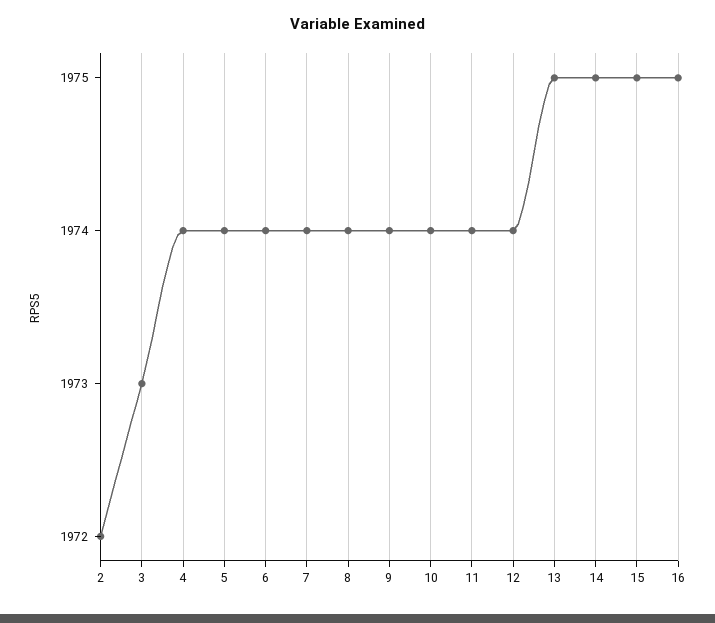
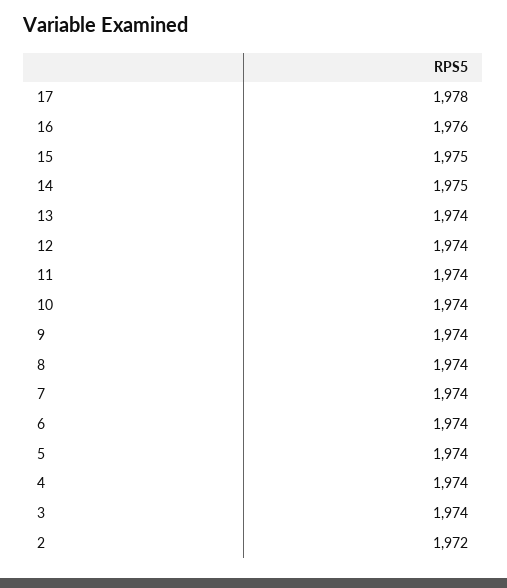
3: 1973 -> 1974
13: 1975 -> 1974
16: 1975 -> 1976
17: none -> 1978

